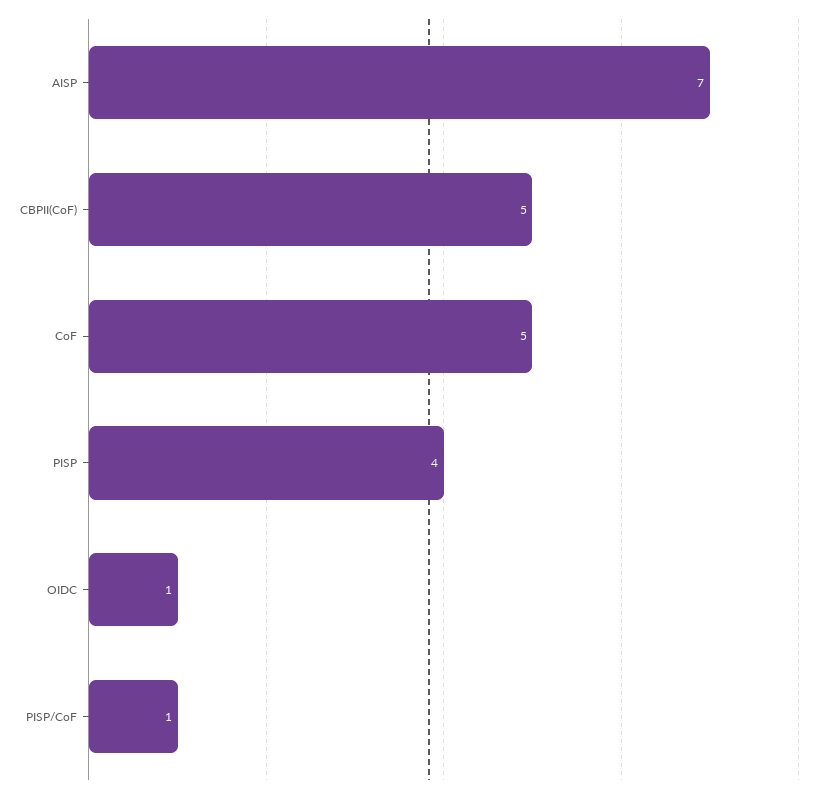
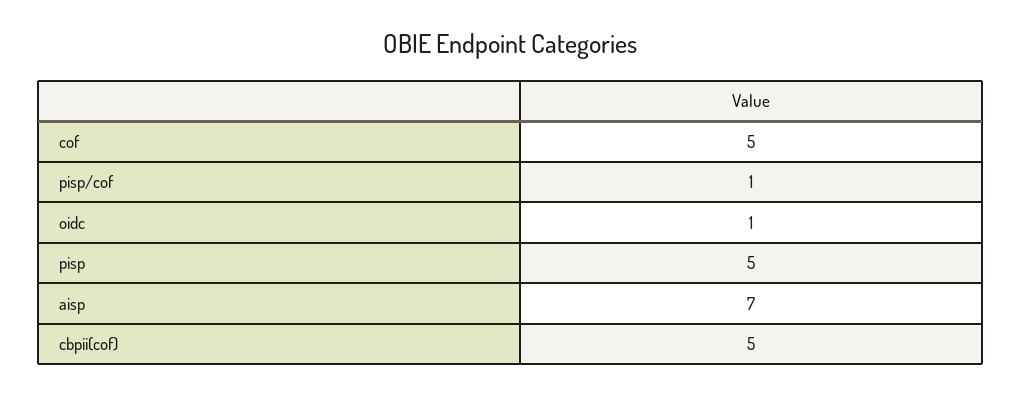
PISP: 4 -> 5

